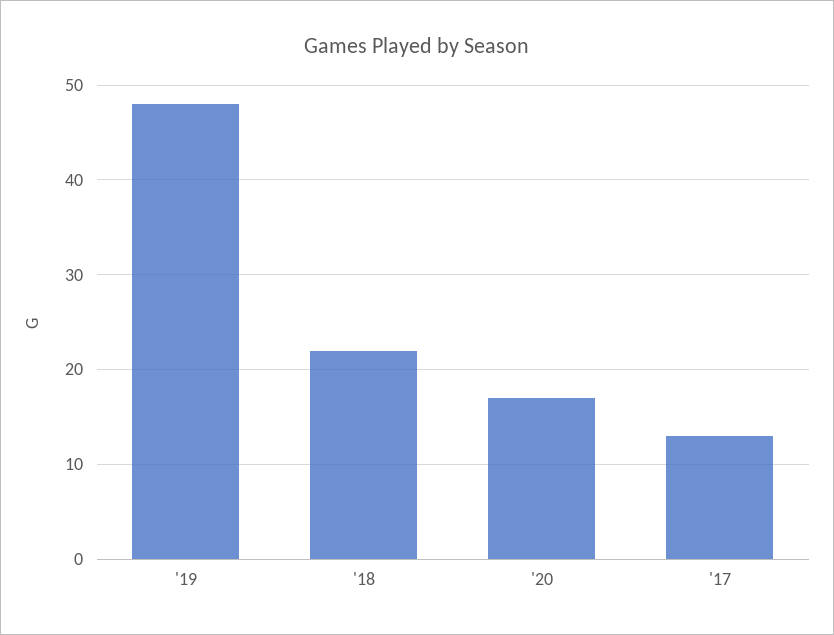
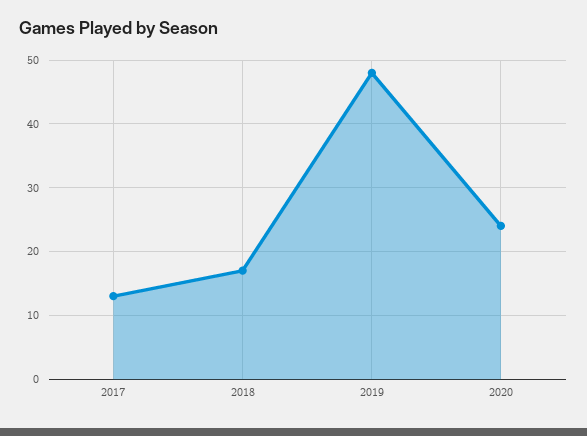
'18: 22 -> 17
'20: 17 -> 24

